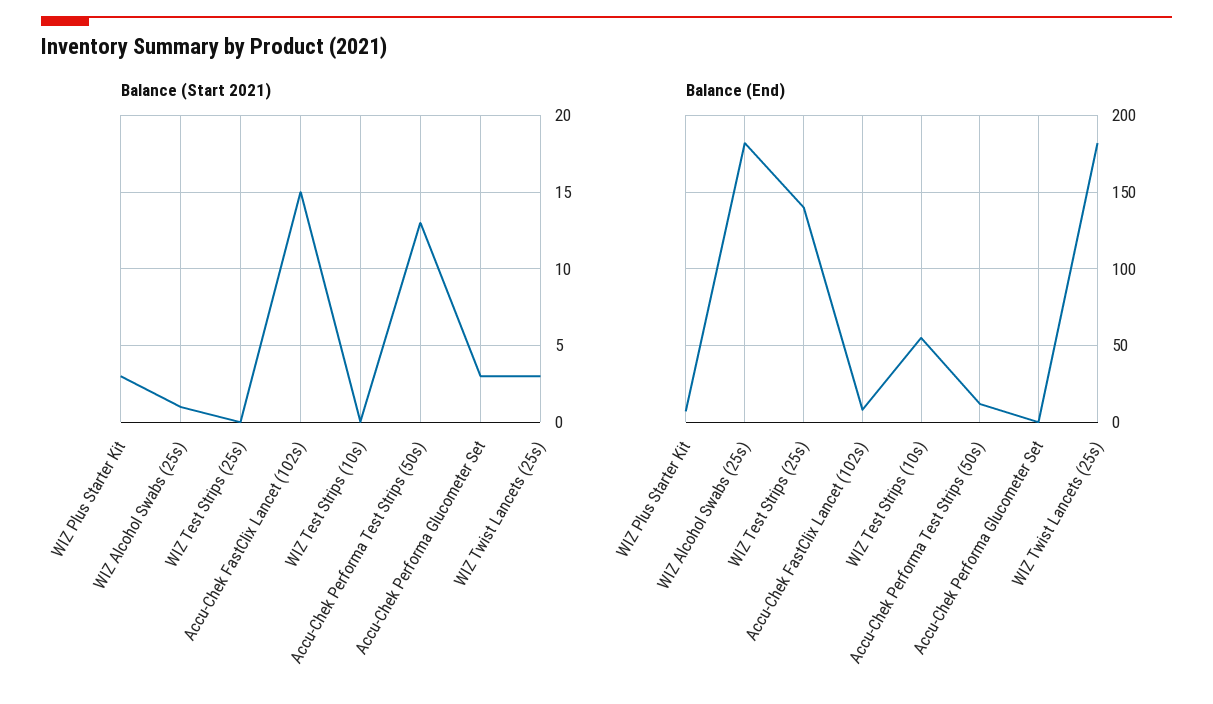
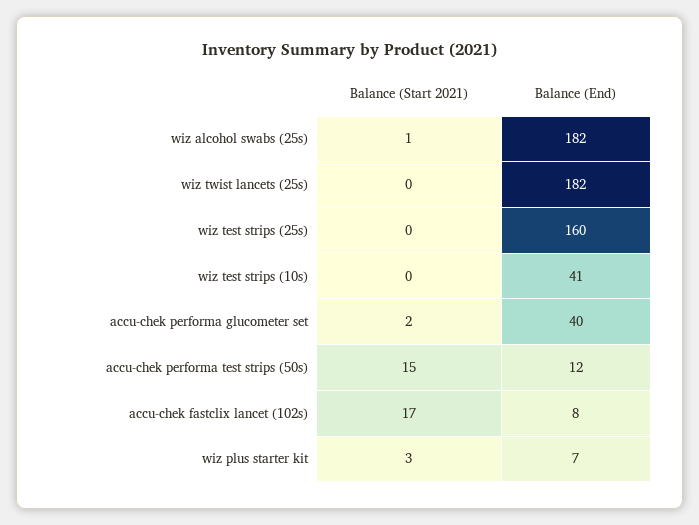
Balance (Start 2021), Accu-Chek FastClix Lancet (102s): 15 -> 17
Balance (Start 2021), Accu-Chek Performa Test Strips (50s): 13 -> 15
Balance (Start 2021), Accu-Chek Performa Glucometer Set: 3 -> 2
Balance (Start 2021), WIZ Twist Lancets (25s): 3 -> 0
Balance (End), WIZ Test Strips (25s): 140 -> 160
Balance (End), WIZ Test Strips (10s): 55 -> 41
Balance (End), Accu-Chek Performa Glucometer Set: 0 -> 40

